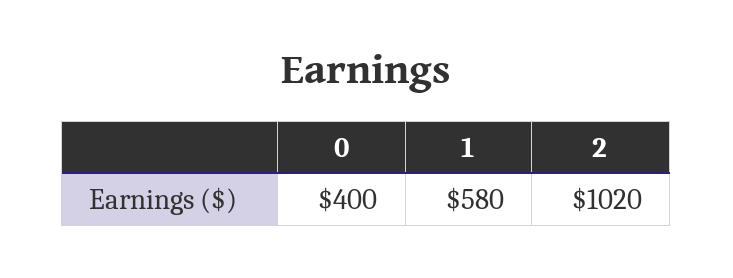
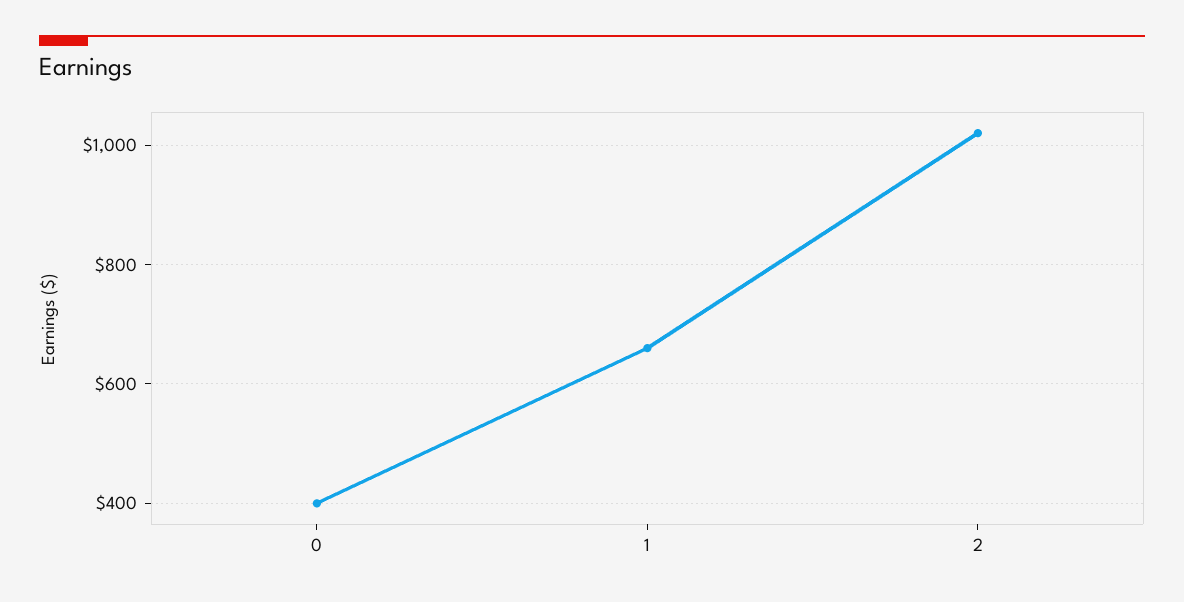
1: 580 -> 660

